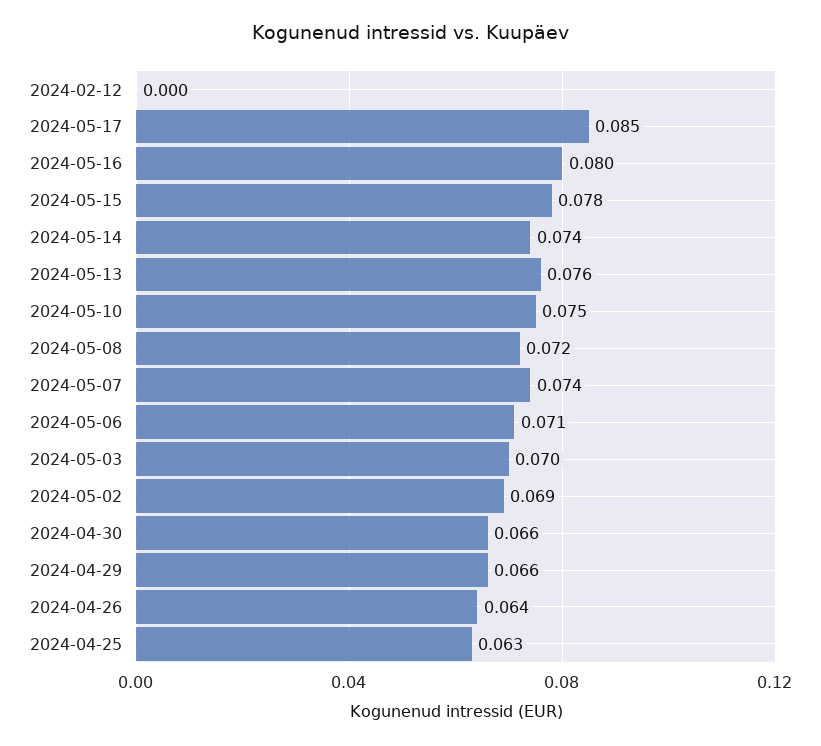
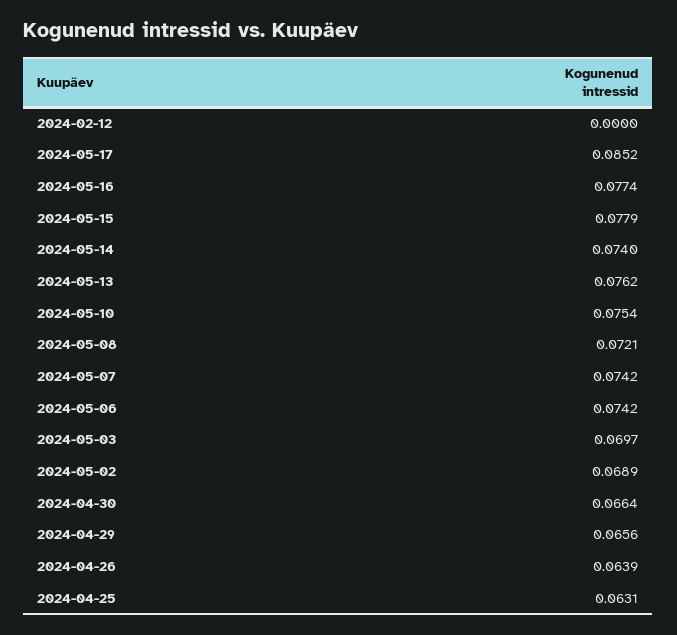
2024-05-16: 0.08 -> 0.0774
2024-05-06: 0.071 -> 0.0742

